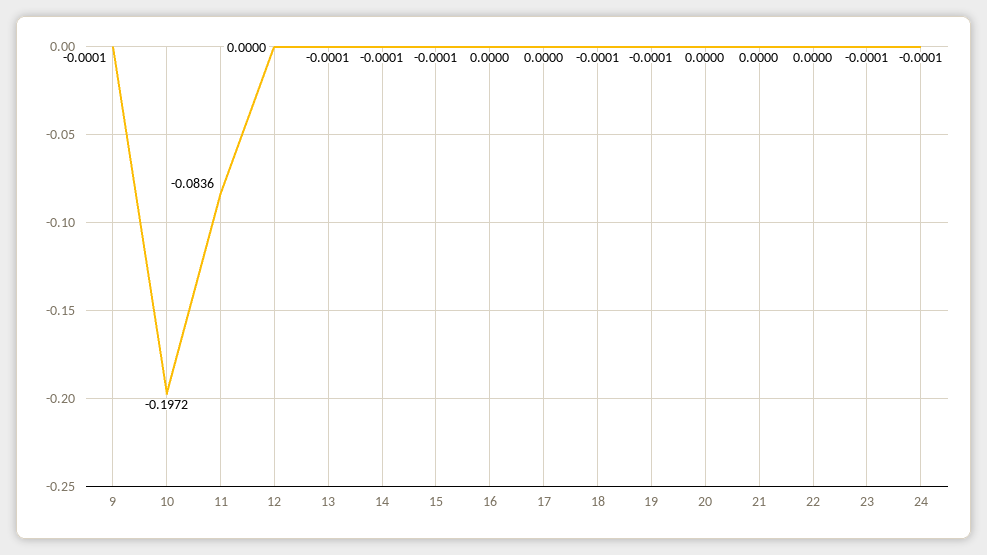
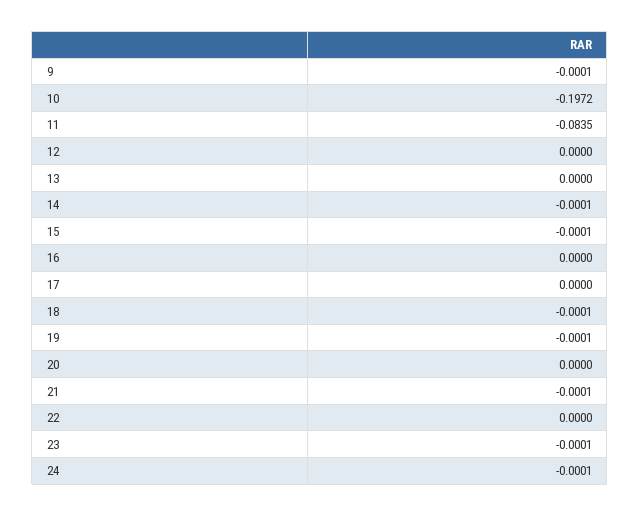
11: -0.0836 -> -0.0835
13: -0.0001 -> 0
21: 0 -> -0.0001

